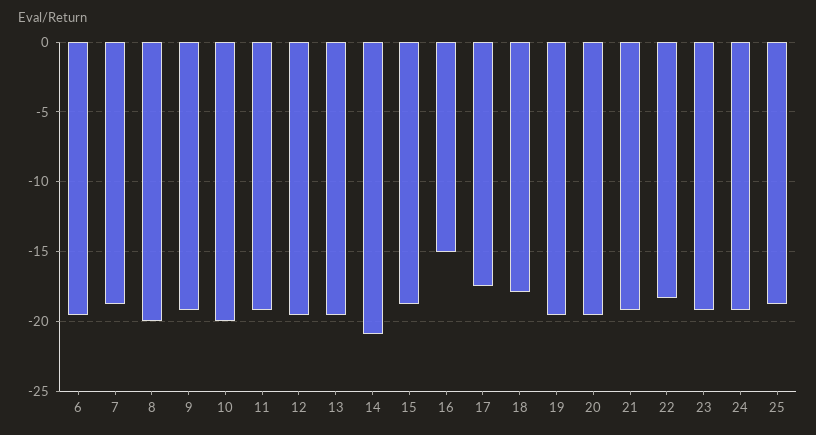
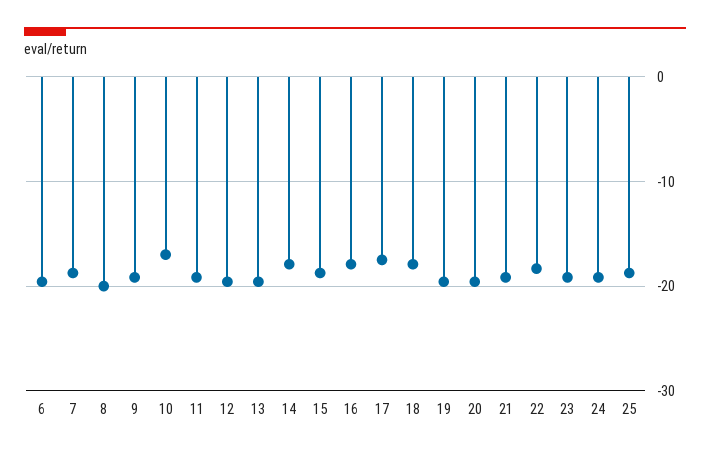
10: -20 -> -17
14: -21 -> -18
16: -15 -> -18

